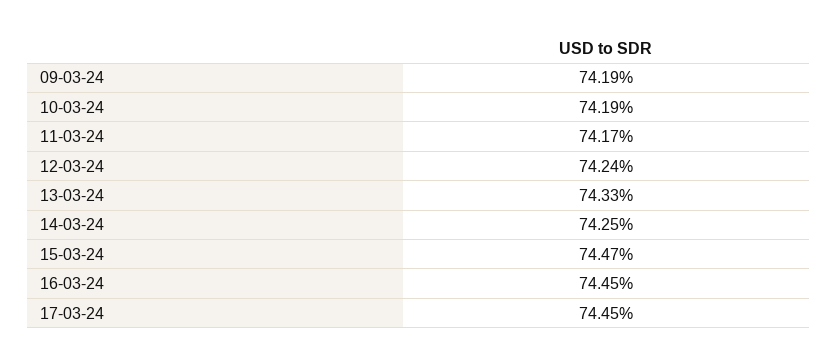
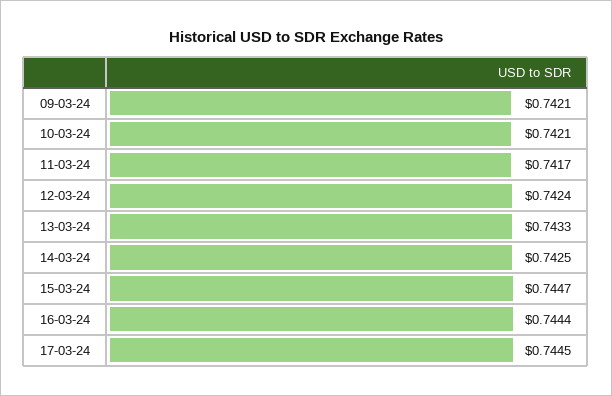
09-03-24: 0.7419 -> 0.7421
10-03-24: 0.7419 -> 0.7421
16-03-24: 0.7445 -> 0.7444

